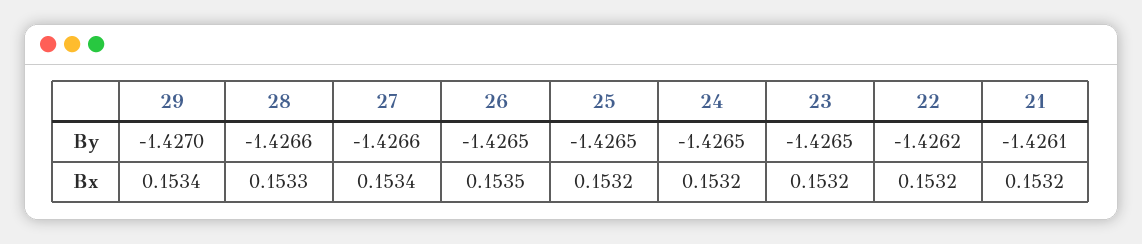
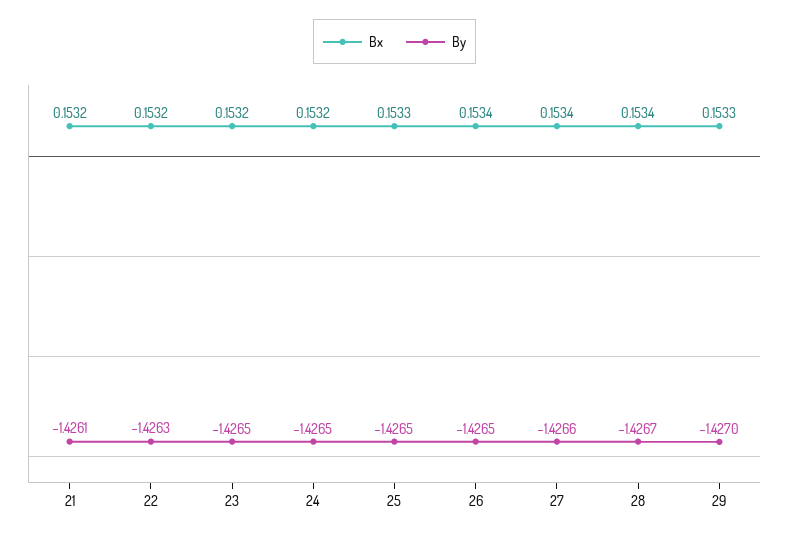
By, 28: -1.4266 -> -1.4267
By, 22: -1.4262 -> -1.4263
Bx, 29: 0.1534 -> 0.1533
Bx, 28: 0.1533 -> 0.1534
Bx, 26: 0.1535 -> 0.1534
Bx, 25: 0.1532 -> 0.1533

